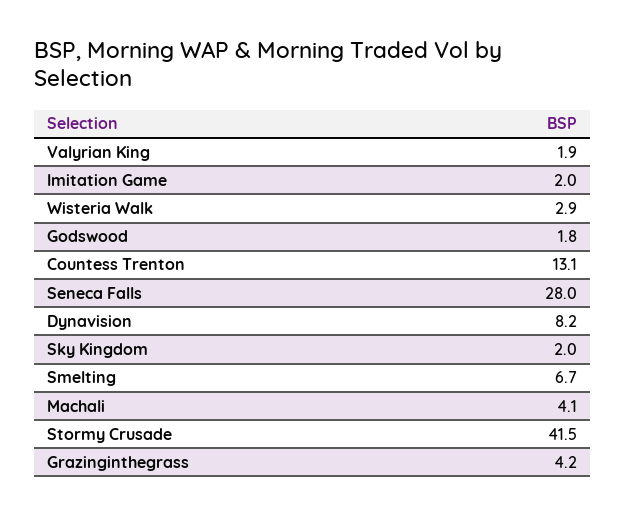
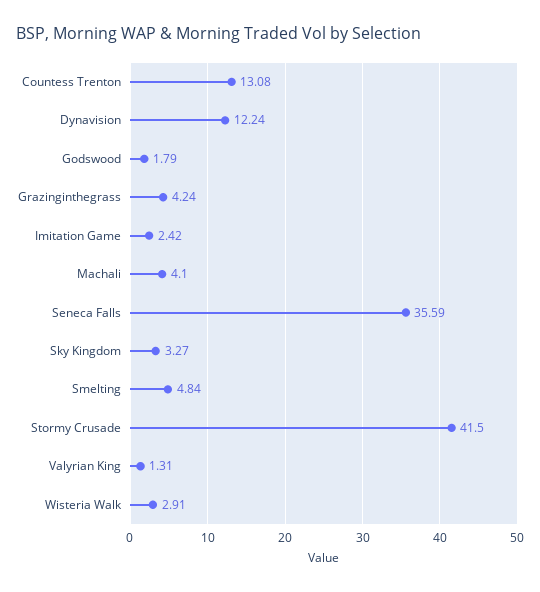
Valyrian King: 1.9 -> 1.31
Imitation Game: 2 -> 2.42
Seneca Falls: 28 -> 35.59
Dynavision: 8.2 -> 12.24
Sky Kingdom: 2 -> 3.27
Smelting: 6.7 -> 4.84

